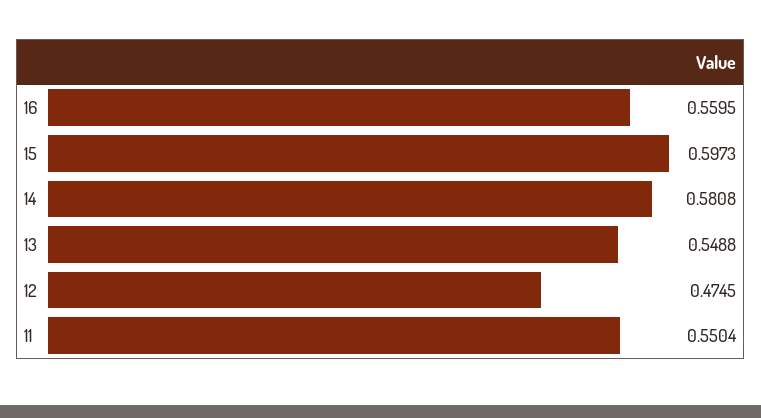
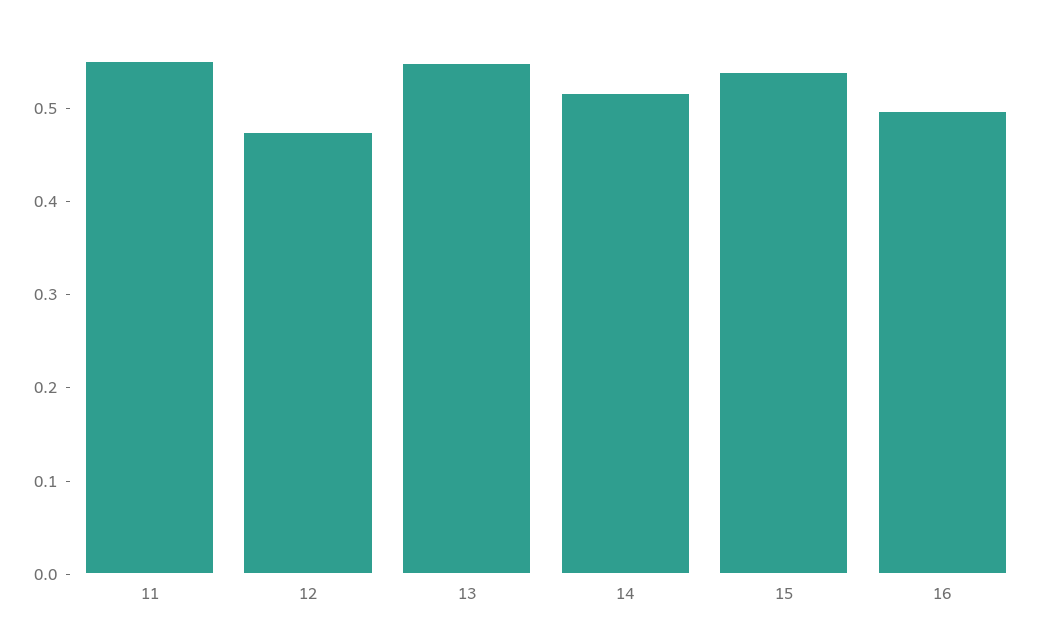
16: 0.5595 -> 0.5
15: 0.5973 -> 0.54
14: 0.5808 -> 0.52

